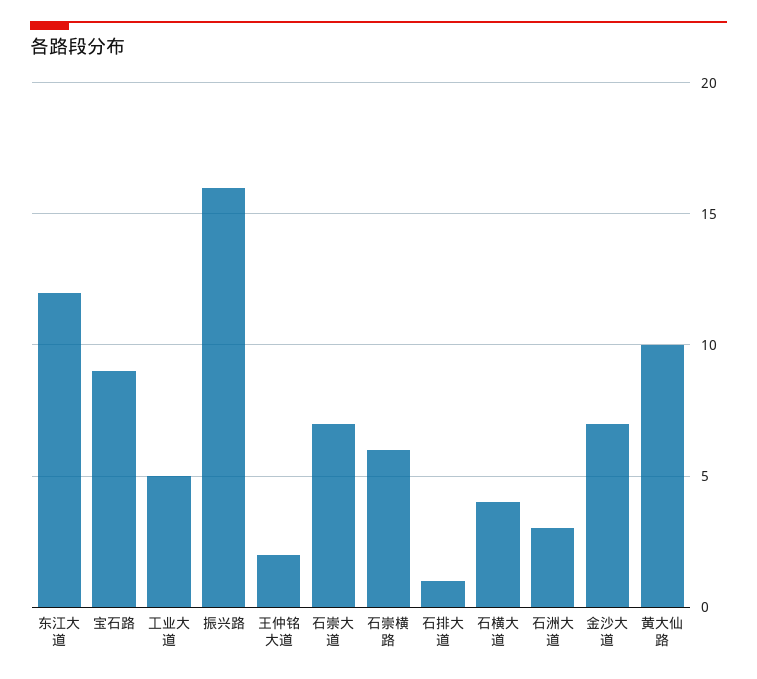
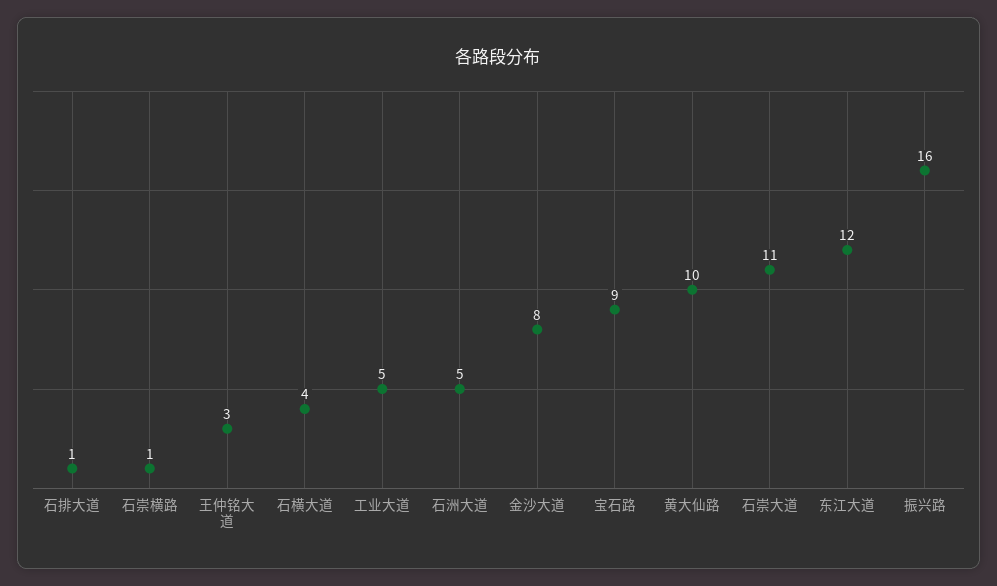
王仲铭大道: 2 -> 3
石崇大道: 7 -> 11
石崇横路: 6 -> 1
石洲大道: 3 -> 5
金沙大道: 7 -> 8

